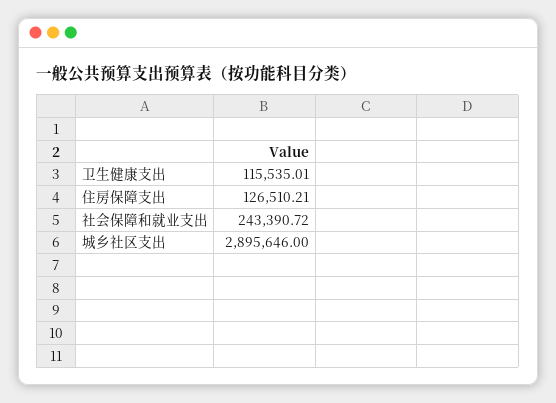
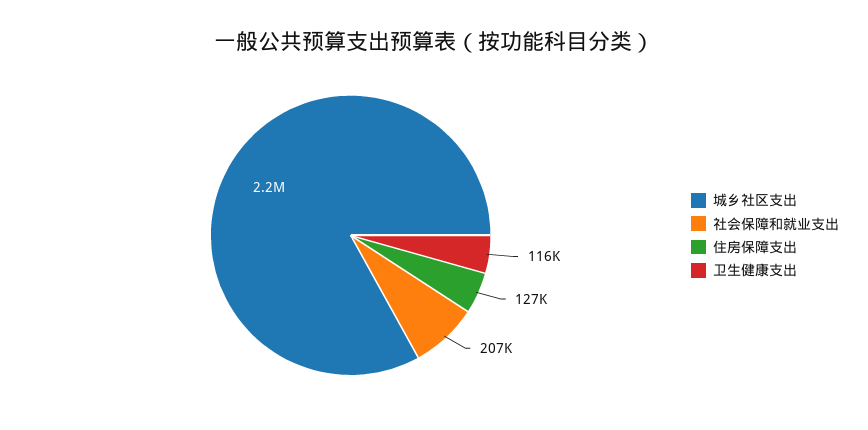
社会保障和就业支出: 243390.72 -> 207000
城乡社区支出: 2895646 -> 2200000

